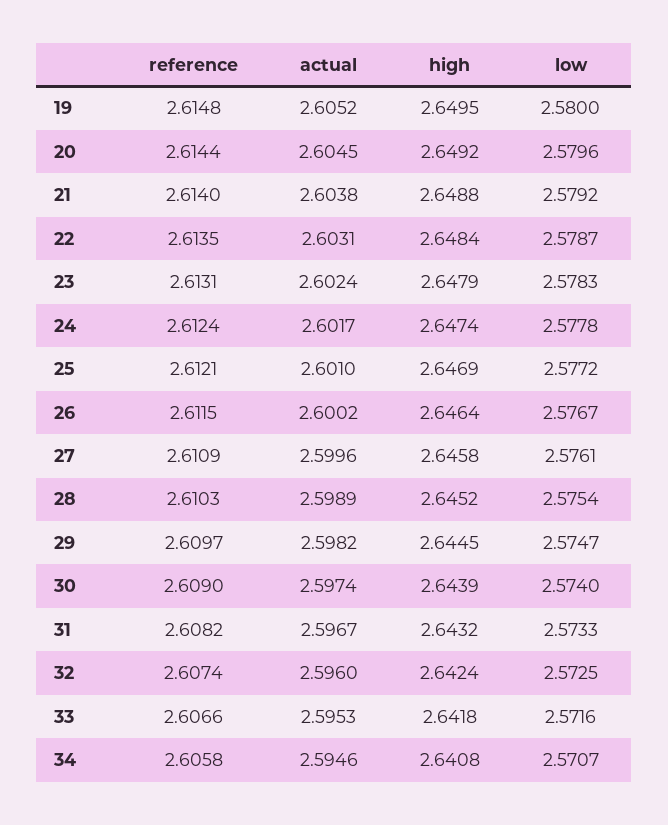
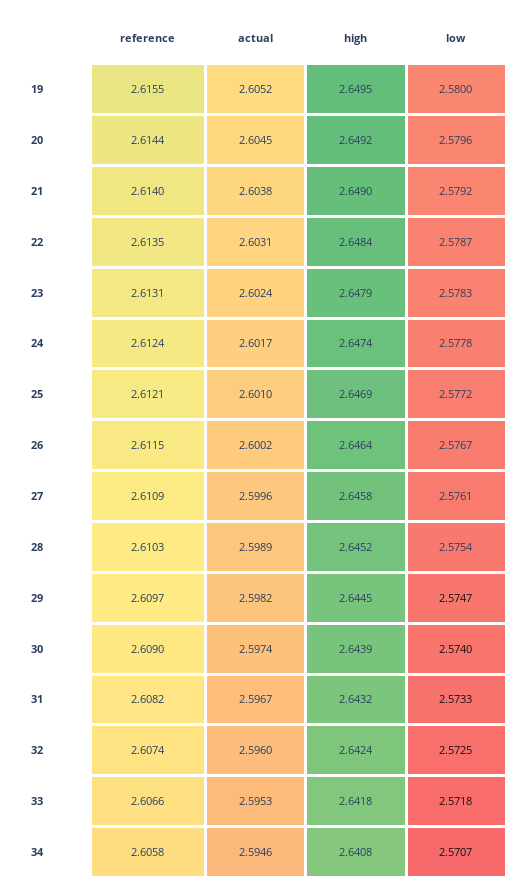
reference, 19: 2.6148 -> 2.6155
high, 21: 2.6488 -> 2.649
low, 33: 2.5716 -> 2.5718

